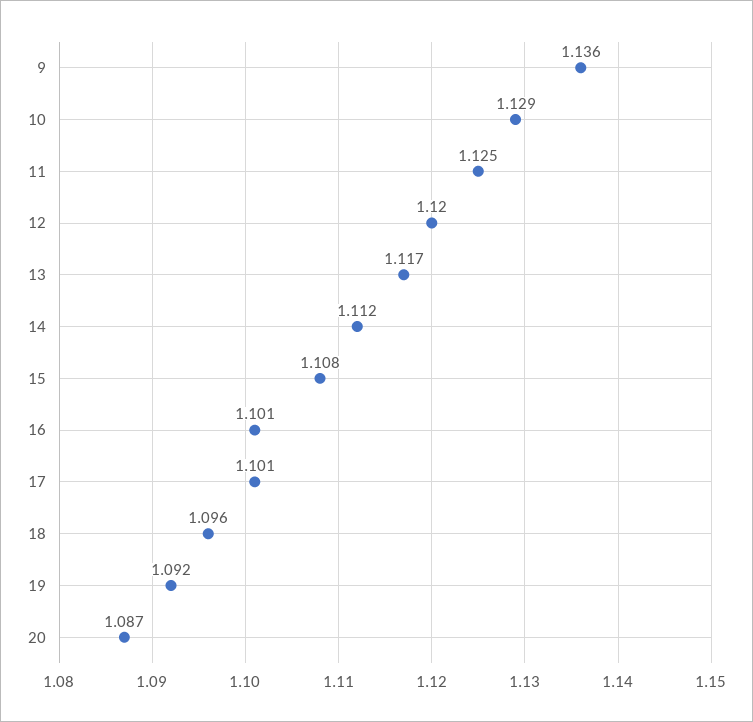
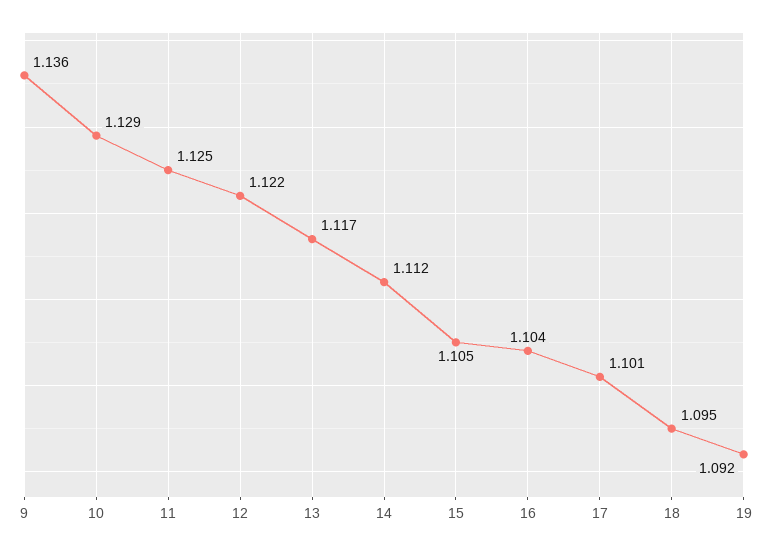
12: 1.12 -> 1.122
15: 1.108 -> 1.105
16: 1.101 -> 1.104
18: 1.096 -> 1.095
20: 1.087 -> none

